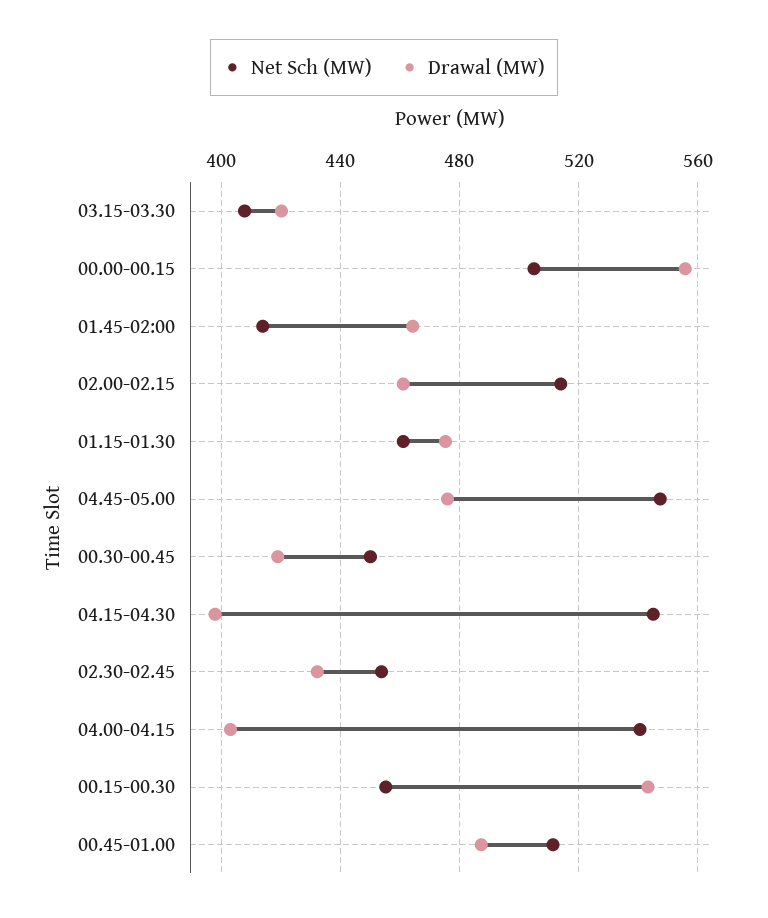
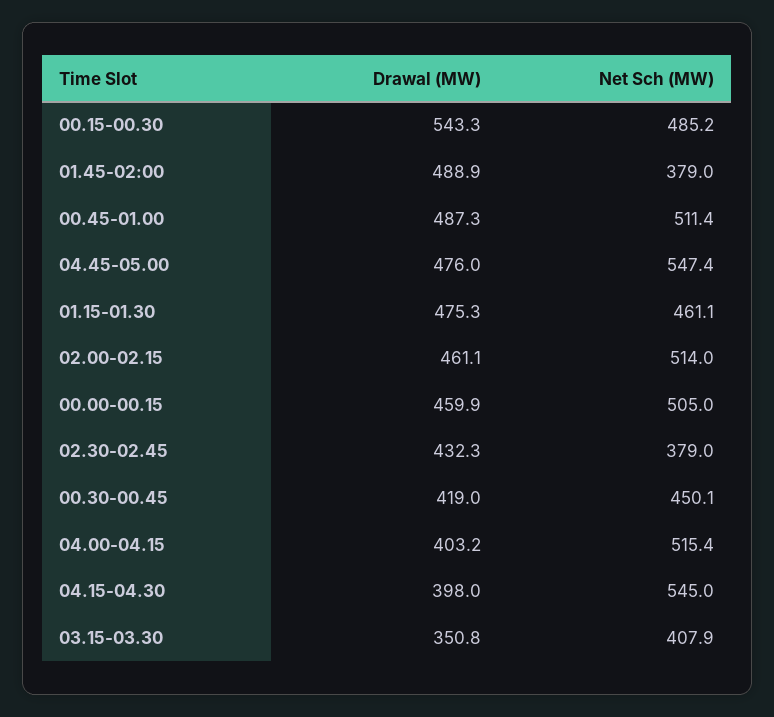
Drawal (MW), 03.15-03.30: 420 -> 350.8
Drawal (MW), 00.00-00.15: 555 -> 459.9
Net Sch (MW), 01.45-02:00: 415 -> 379
Drawal (MW), 01.45-02:00: 465 -> 488.9
Net Sch (MW), 02.30-02.45: 455 -> 379
Net Sch (MW), 04.00-04.15: 540 -> 515.4
Net Sch (MW), 00.15-00.30: 455 -> 485.2

